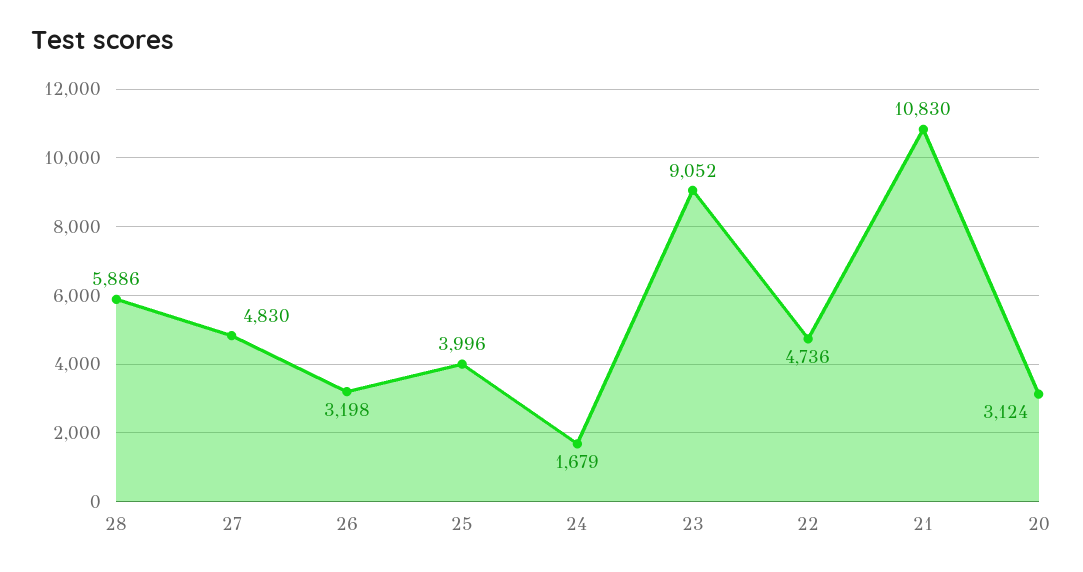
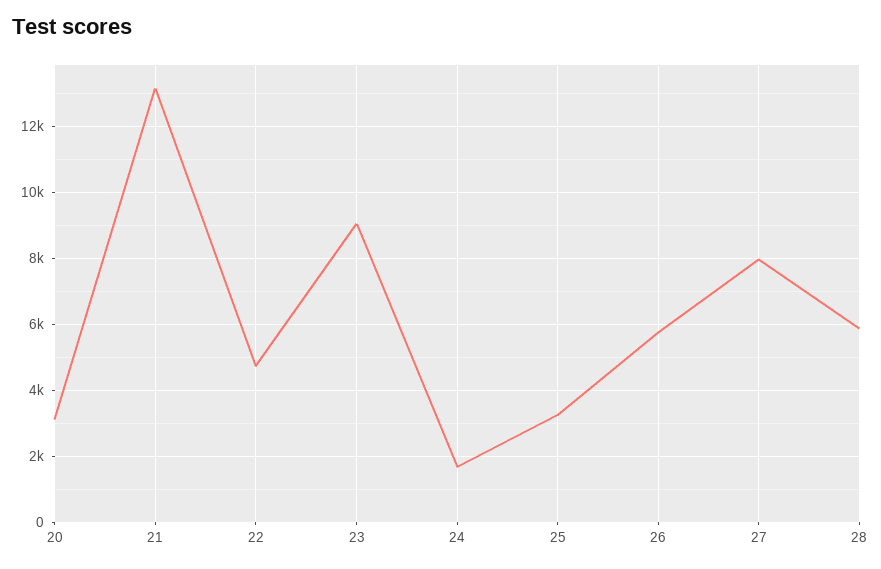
27: 4830 -> 8000
26: 3198 -> 5800
25: 3996 -> 3200
21: 10830 -> 13200

